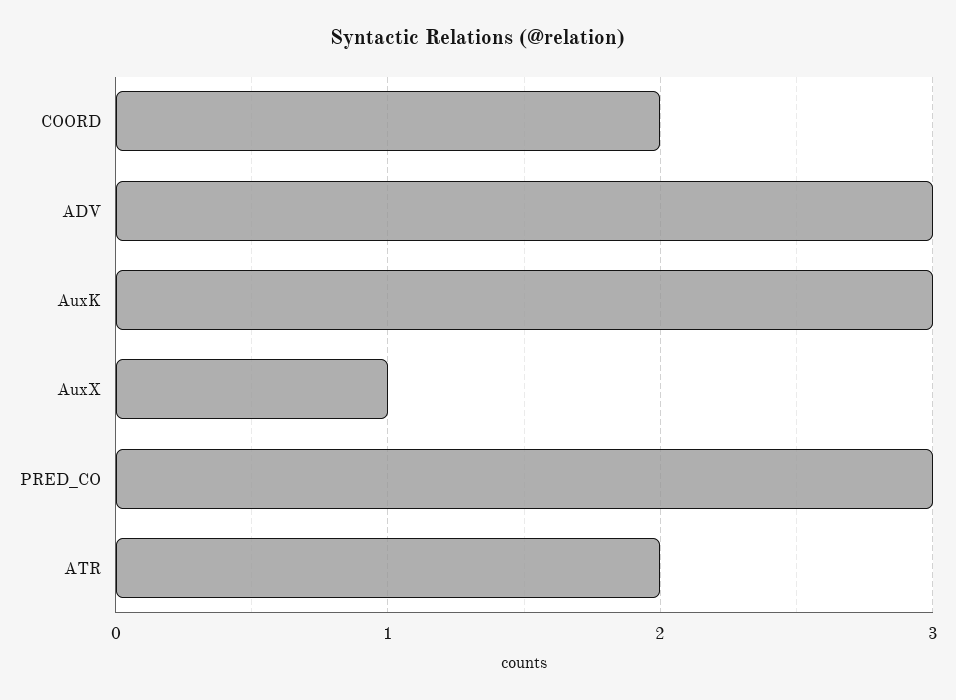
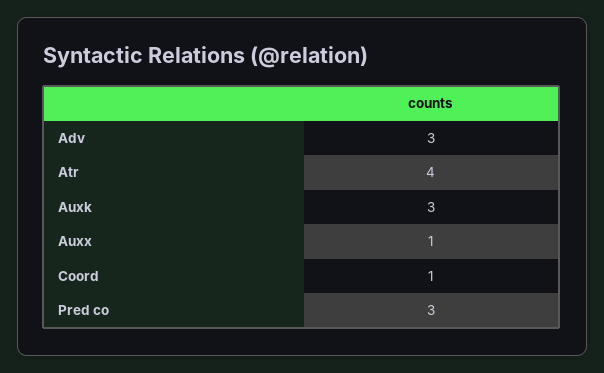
COORD: 2 -> 1
ATR: 2 -> 4

